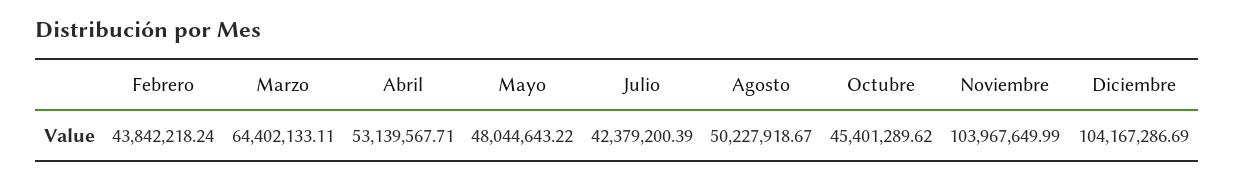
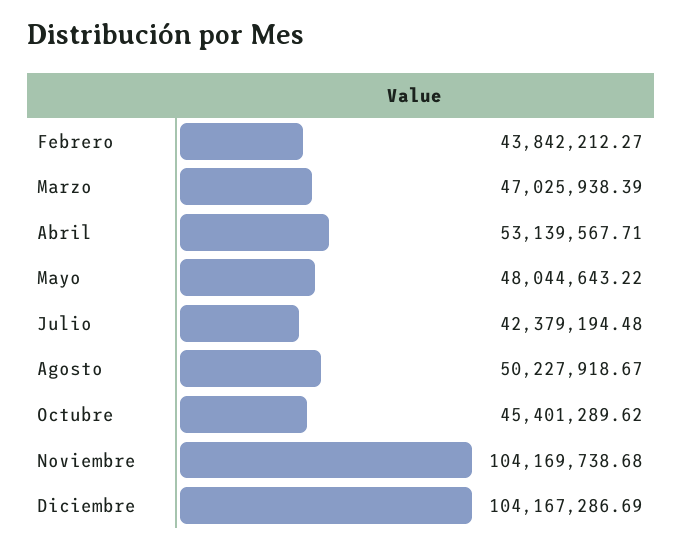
Febrero: 43842218.24 -> 43842212.27
Marzo: 64402133.11 -> 47025938.39
Julio: 42379200.39 -> 42379194.48
Noviembre: 103967649.99 -> 104169738.68

